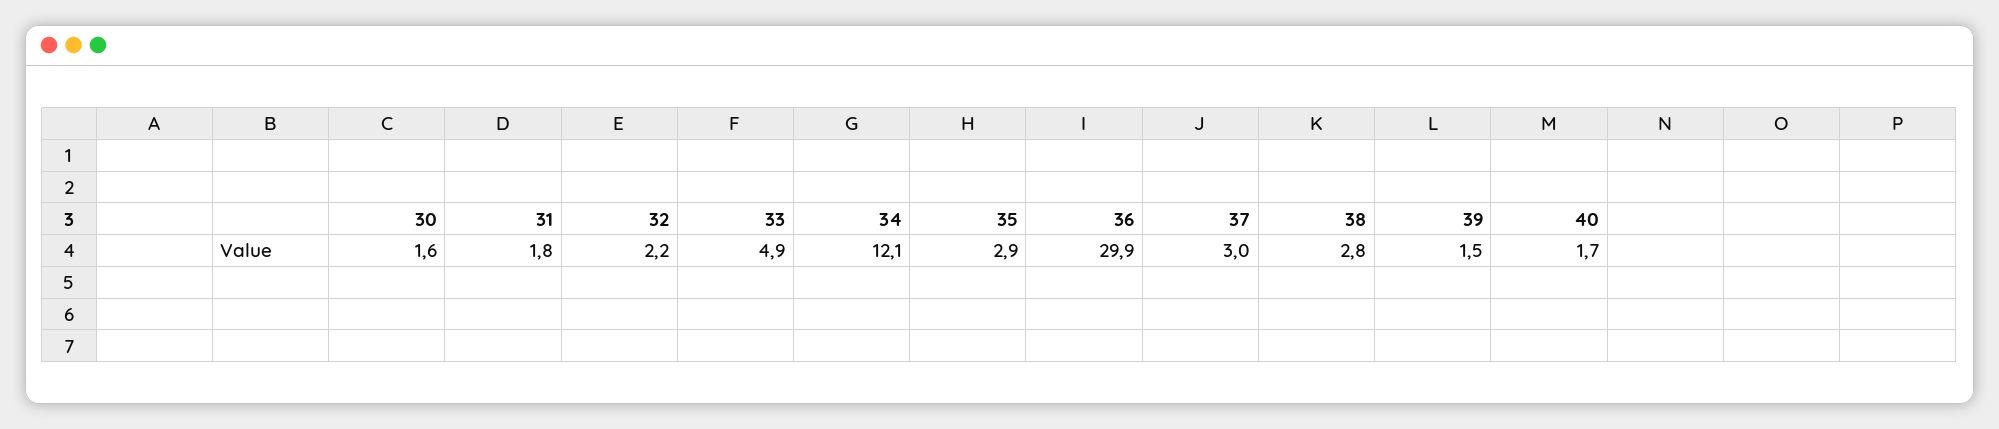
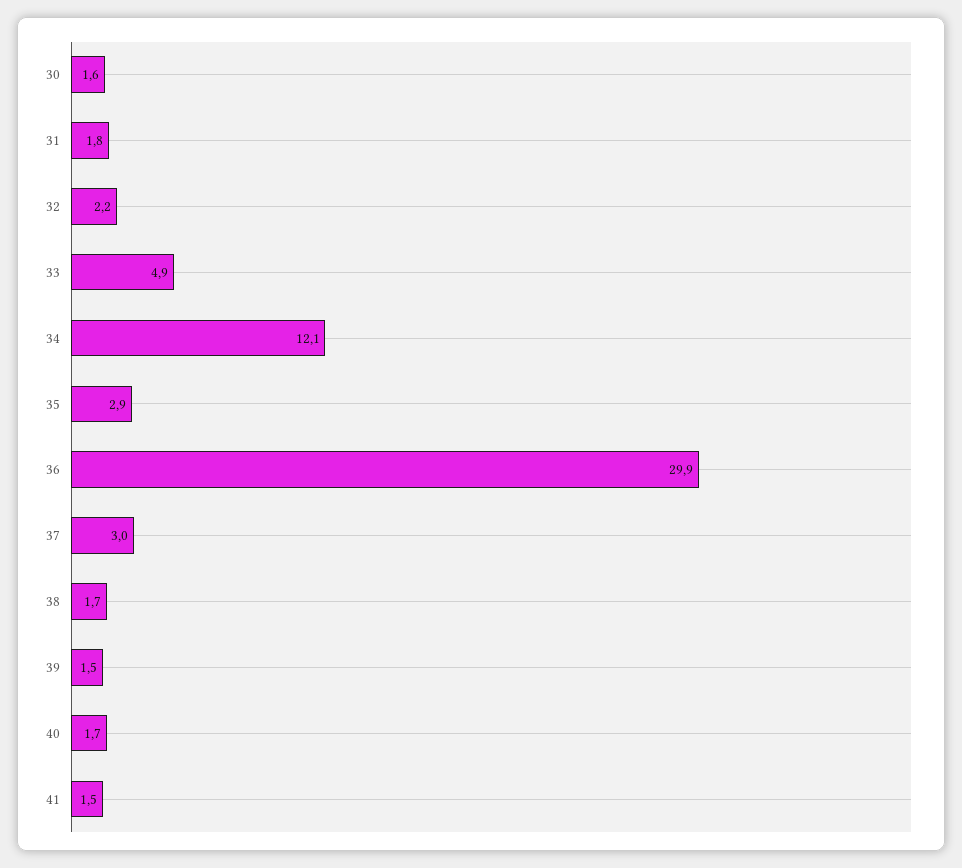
38: 2.8 -> 1.7
41: none -> 1.5

